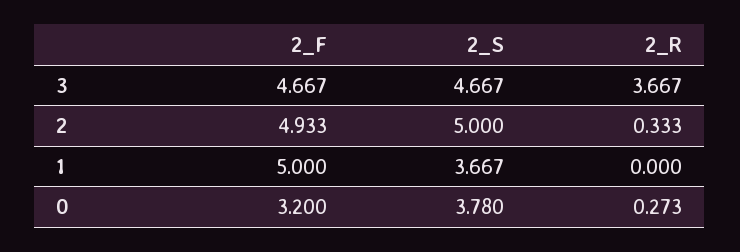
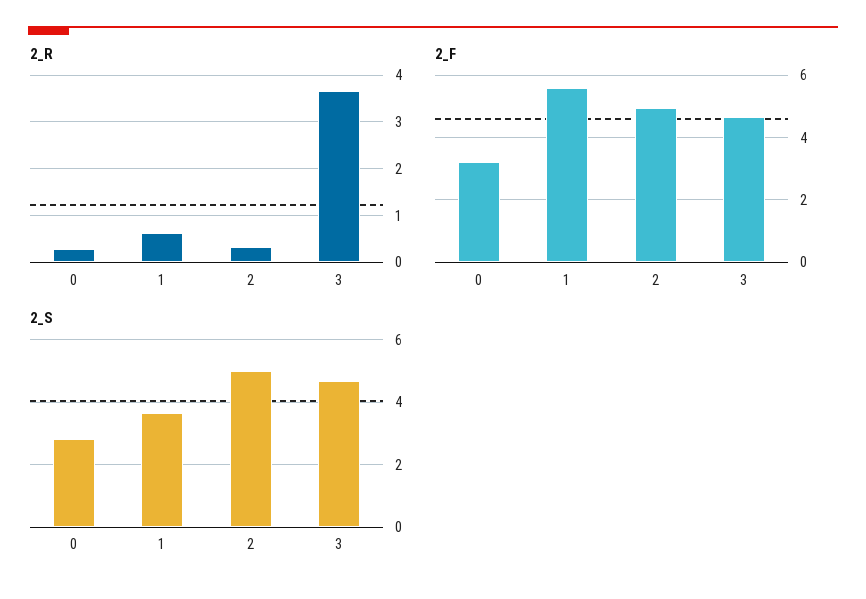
2_F, 1: 5 -> 5.6
2_R, 1: 0 -> 0.6
2_S, 0: 3.78 -> 2.8

